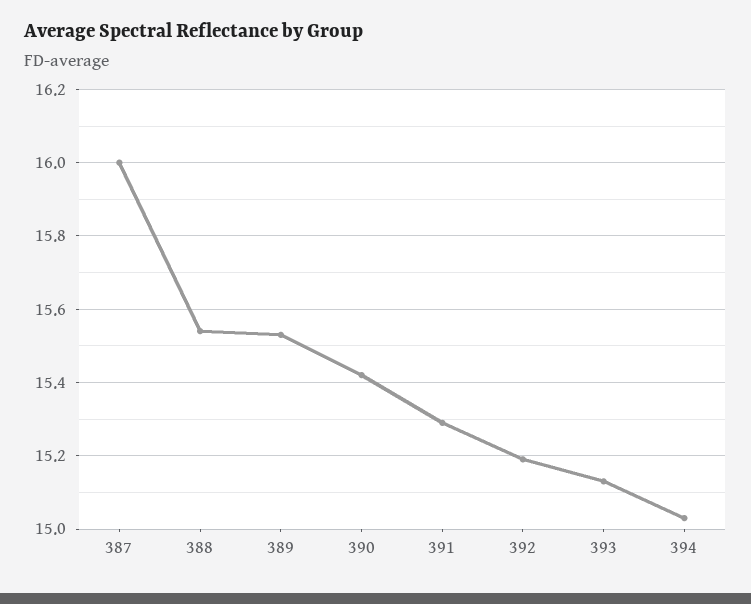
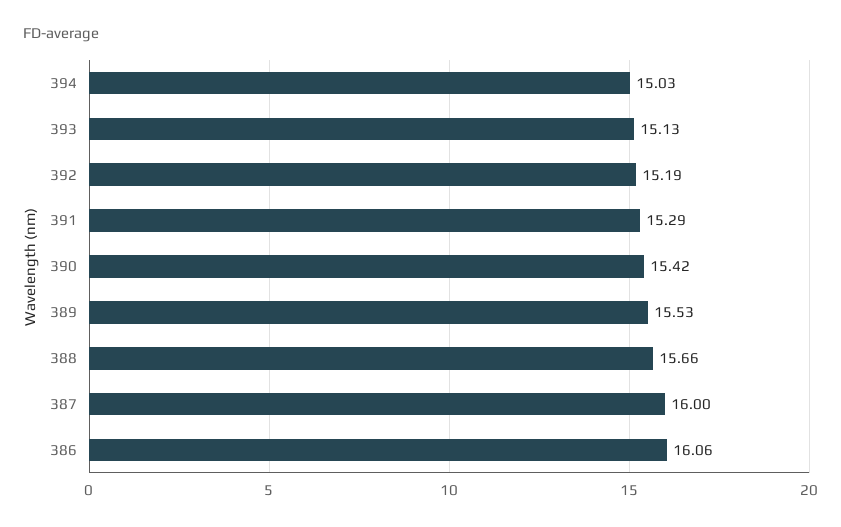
388: 15.55 -> 15.66
386: none -> 16.06

